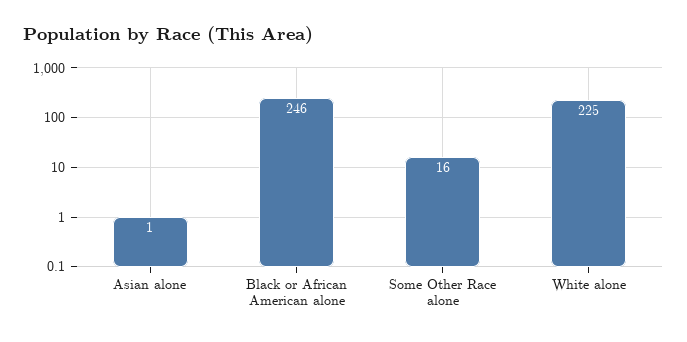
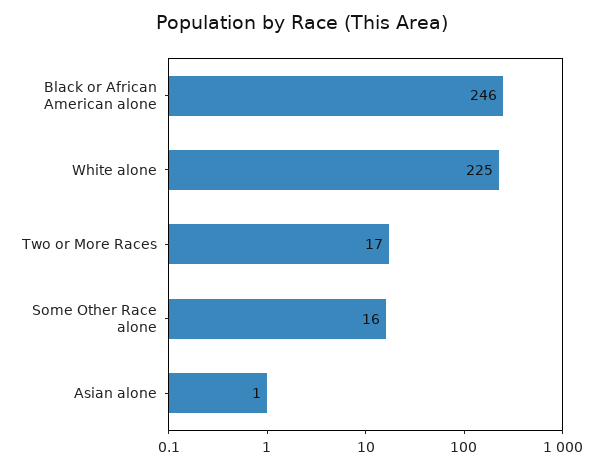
Two or More Races: none -> 17

